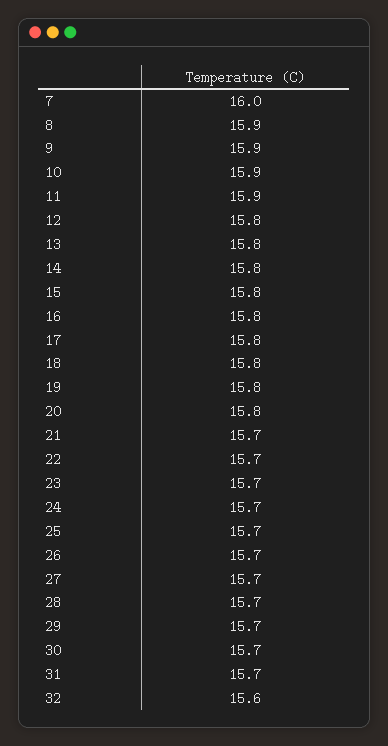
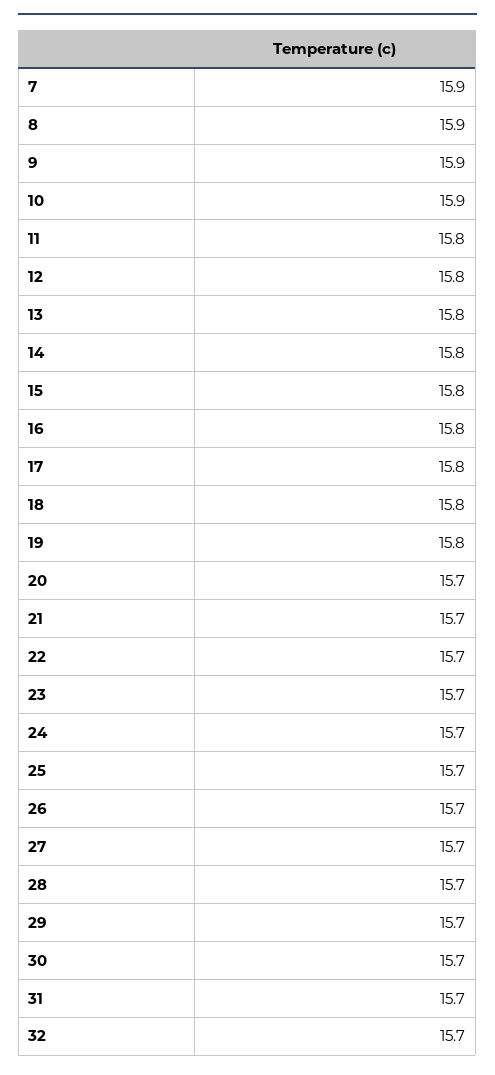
7: 16 -> 15.9
11: 15.9 -> 15.8
20: 15.8 -> 15.7
32: 15.6 -> 15.7

